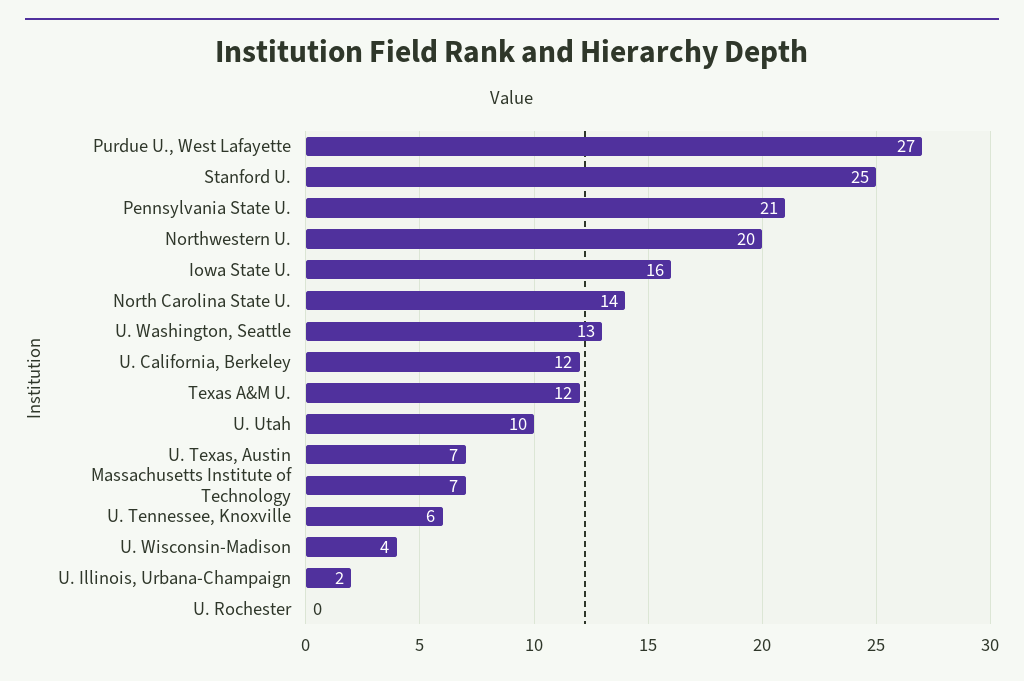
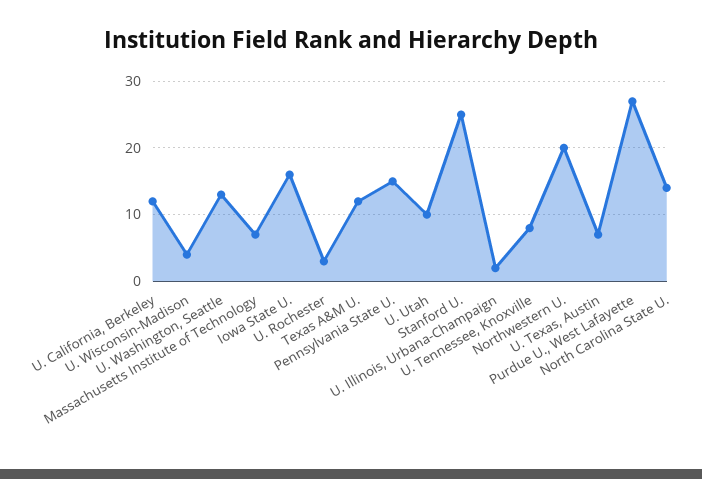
Pennsylvania State U.: 21 -> 15
U. Tennessee, Knoxville: 6 -> 8
U. Rochester: 0 -> 3

